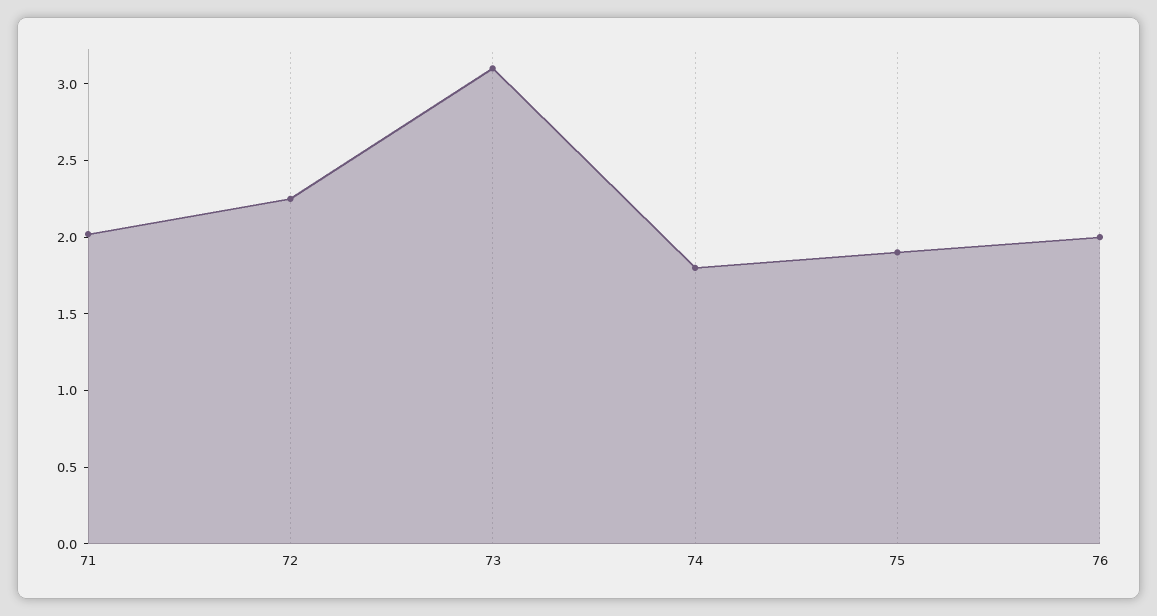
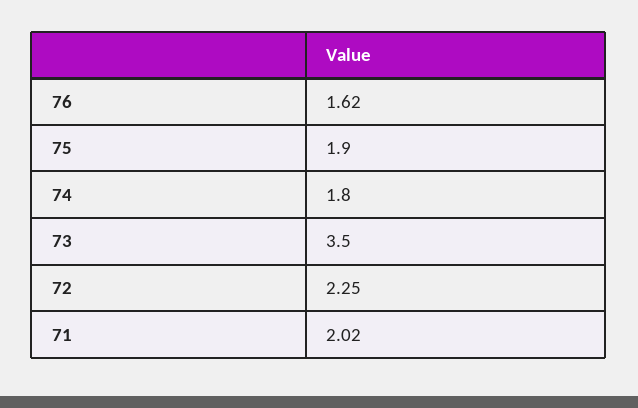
73: 3.1 -> 3.5
76: 2 -> 1.62

